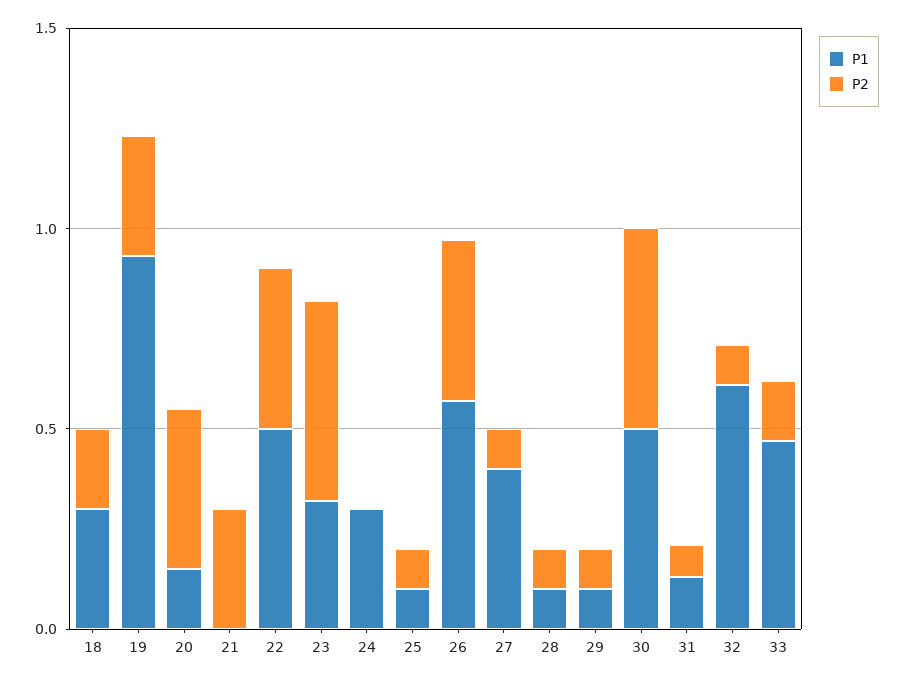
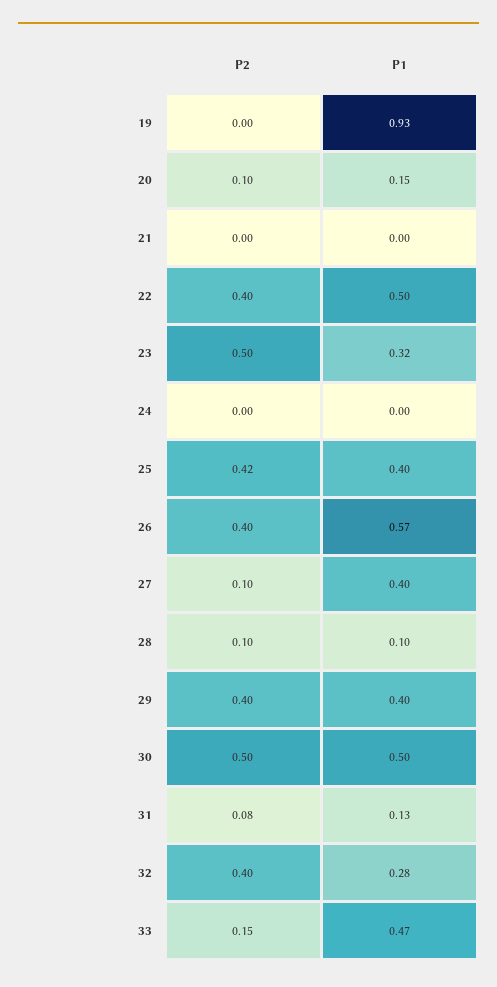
P1, 18: 0.3 -> none
P2, 18: 0.2 -> none
P2, 19: 0.3 -> 0
P2, 20: 0.4 -> 0.1
P2, 21: 0.3 -> 0
P1, 24: 0.3 -> 0
P1, 25: 0.1 -> 0.4
P2, 25: 0.1 -> 0.42
P1, 29: 0.1 -> 0.4
P2, 29: 0.1 -> 0.4
P1, 32: 0.6 -> 0.28
P2, 32: 0.1 -> 0.4

